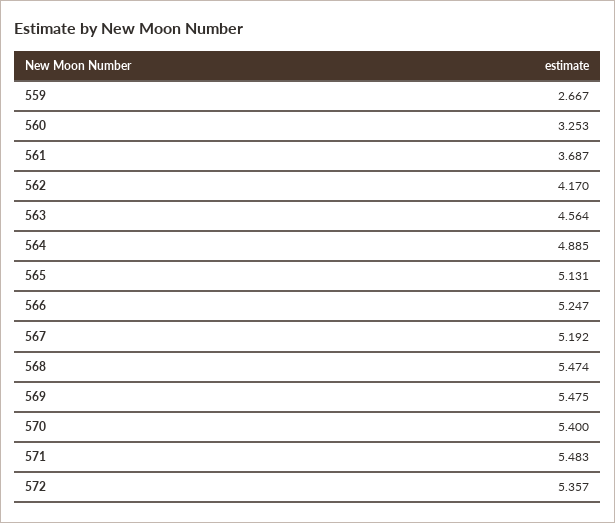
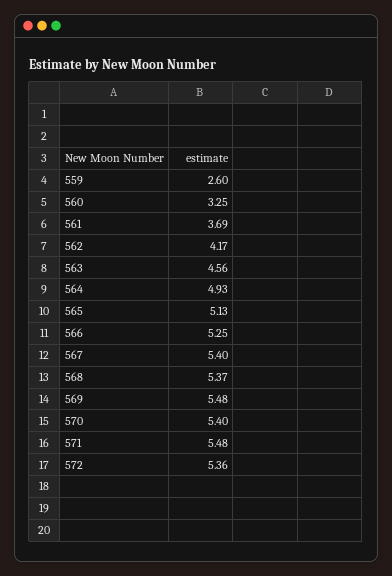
559: 2.667 -> 2.6
564: 4.885 -> 4.93
567: 5.192 -> 5.4
568: 5.474 -> 5.37

